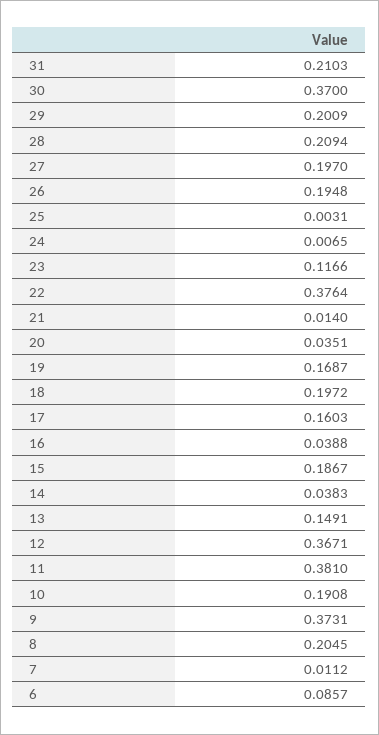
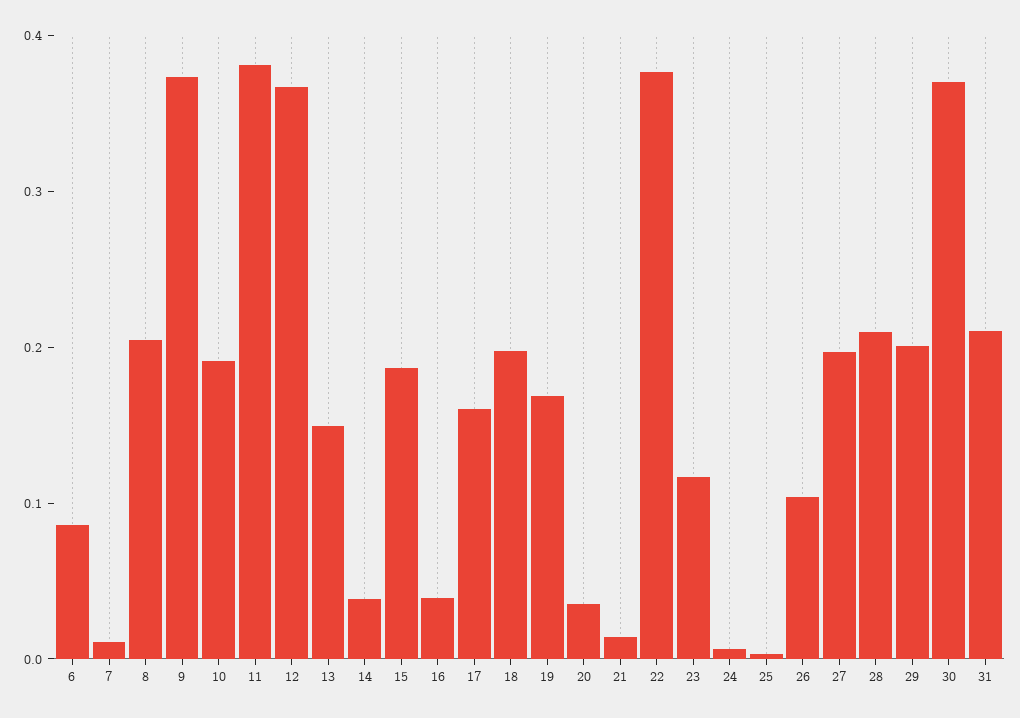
26: 0.1948 -> 0.1

